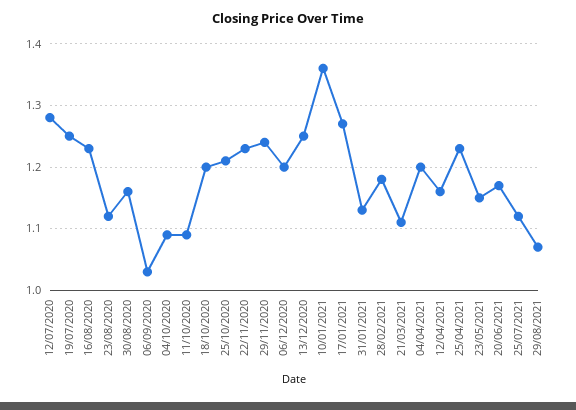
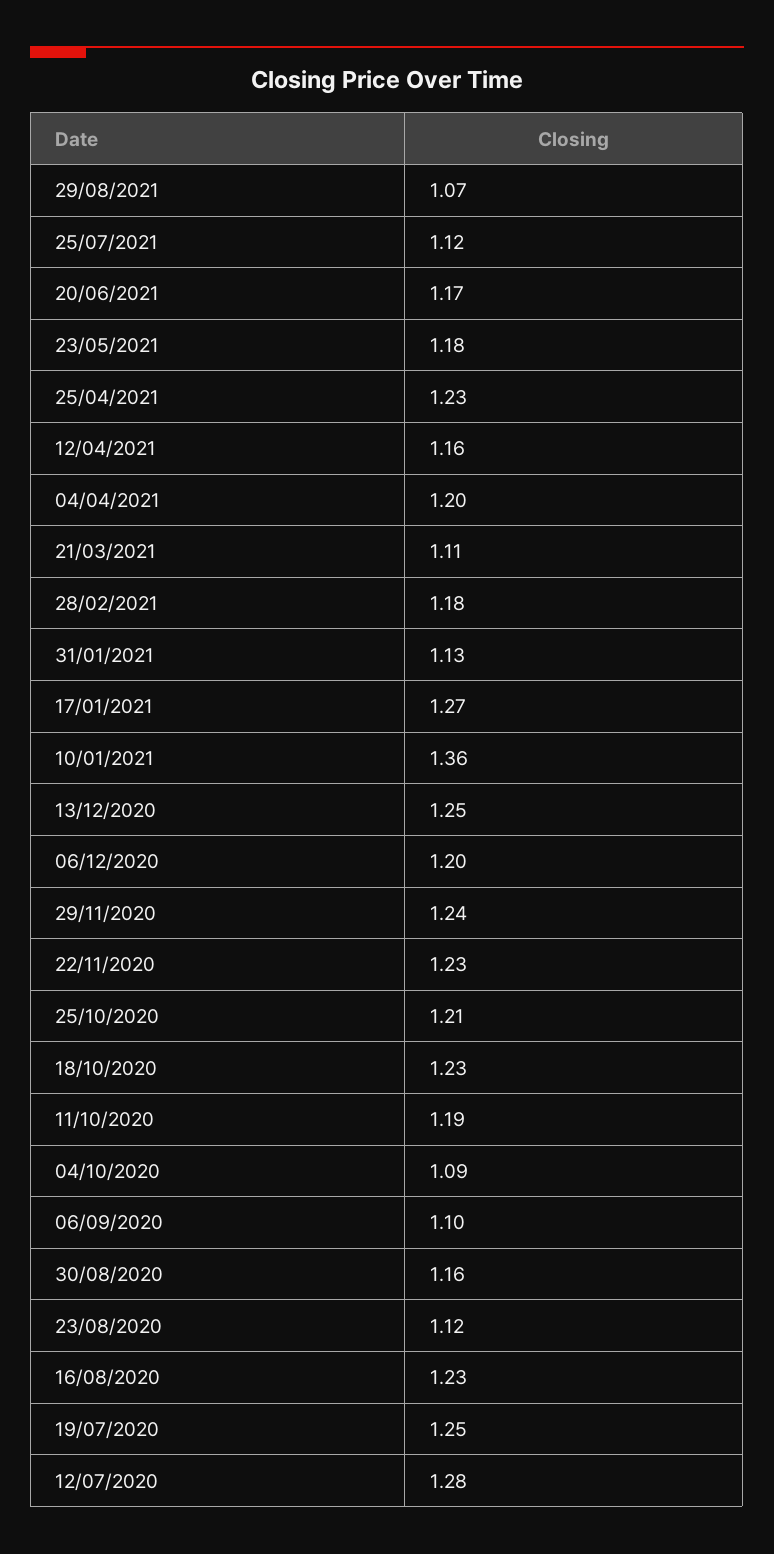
06/09/2020: 1.03 -> 1.1
11/10/2020: 1.09 -> 1.19
18/10/2020: 1.2 -> 1.23
23/05/2021: 1.15 -> 1.18

